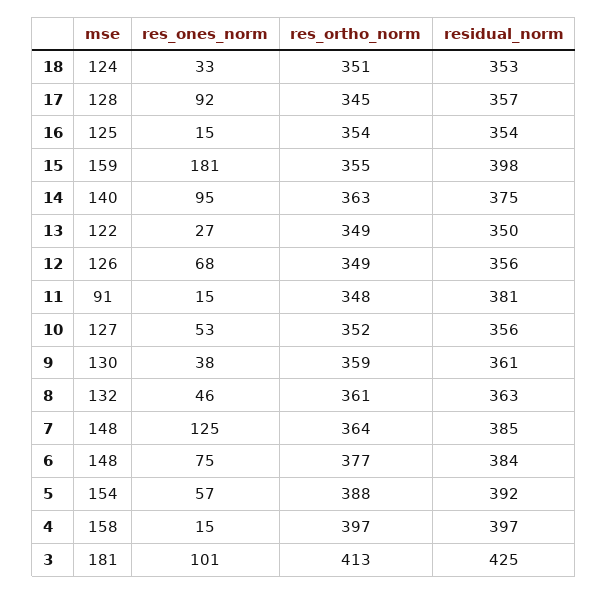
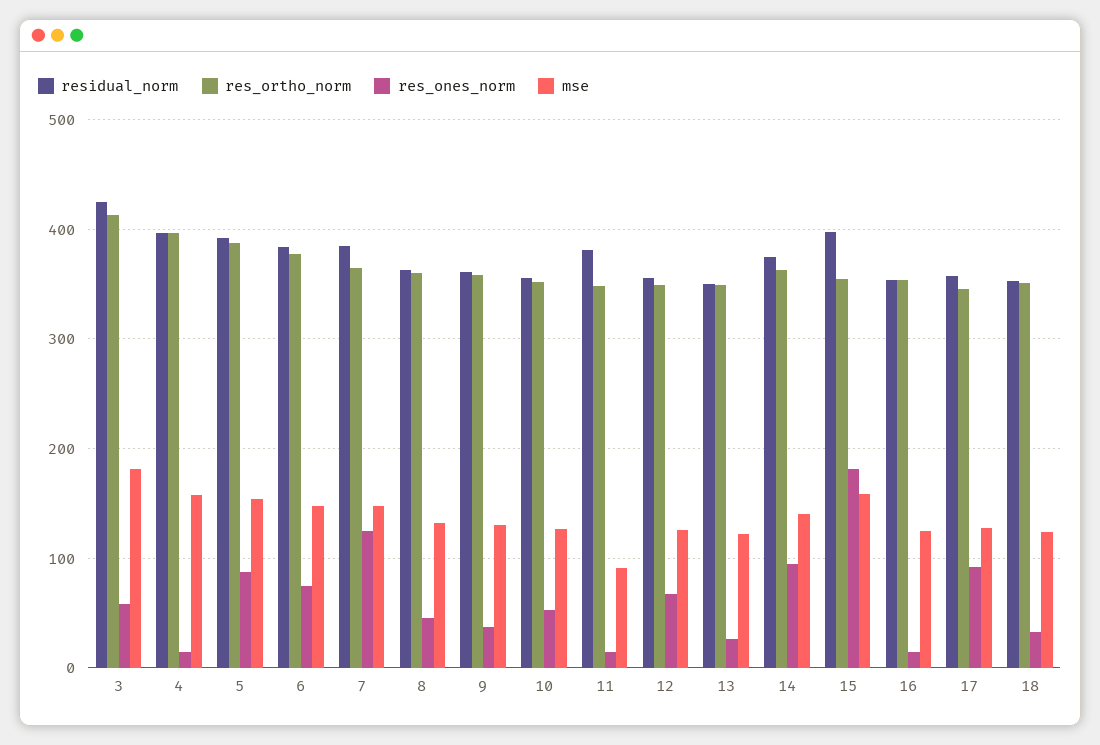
res_ones_norm, 5: 57 -> 90
res_ones_norm, 3: 101 -> 60

